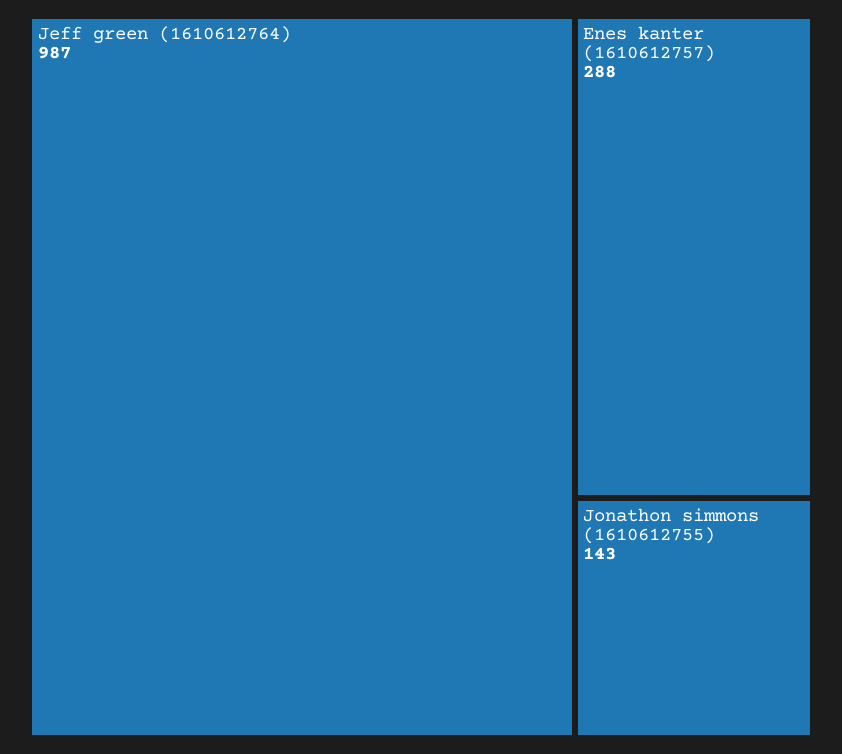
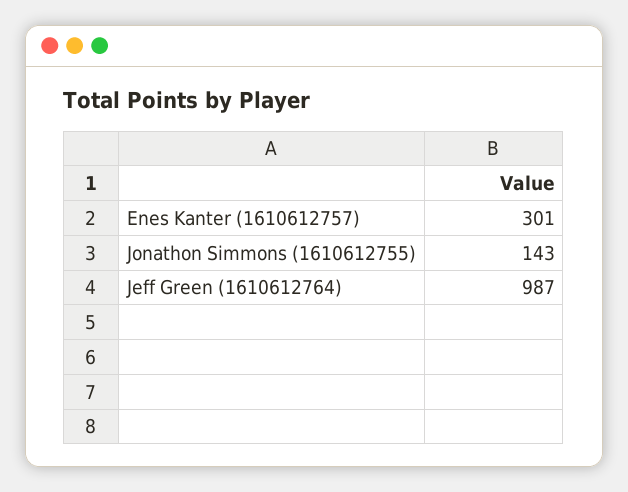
Enes kanter (1610612757): 288 -> 301

